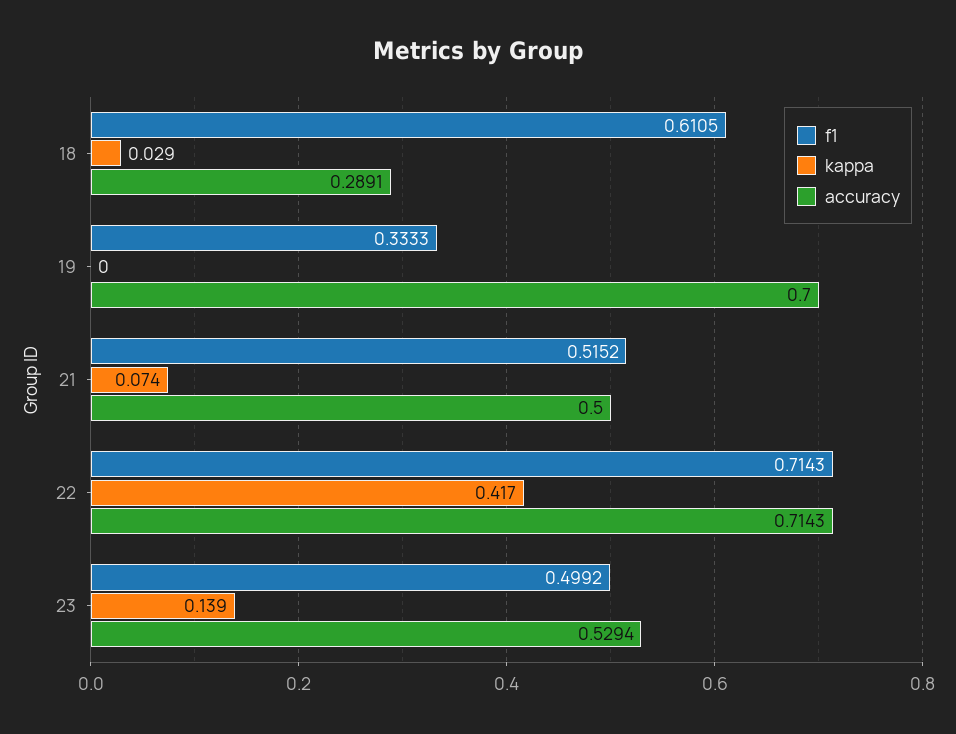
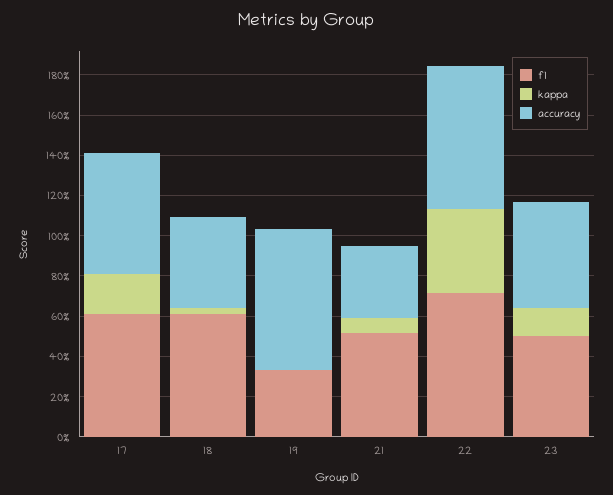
accuracy, 18: 0.2891 -> 0.45
accuracy, 21: 0.5 -> 0.35
f1, 17: none -> 0.6
kappa, 17: none -> 0.2
accuracy, 17: none -> 0.6

